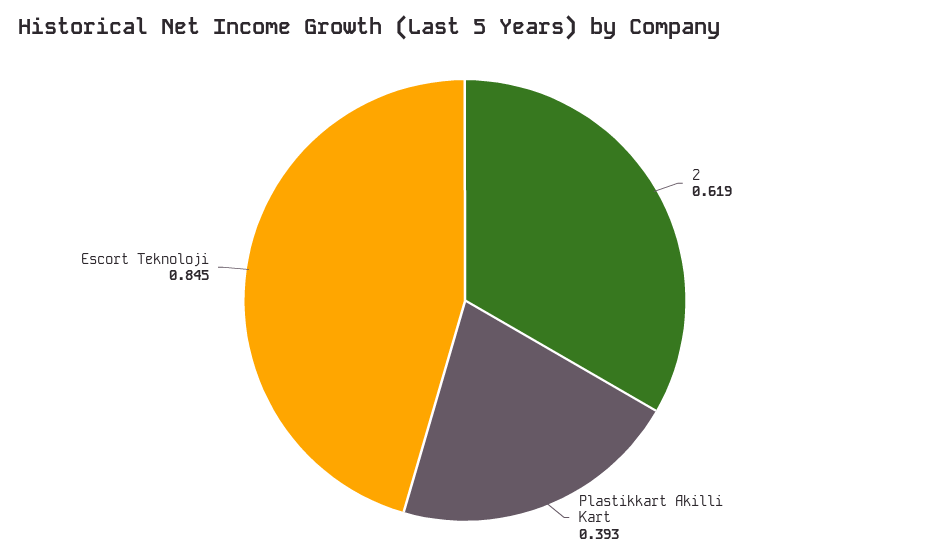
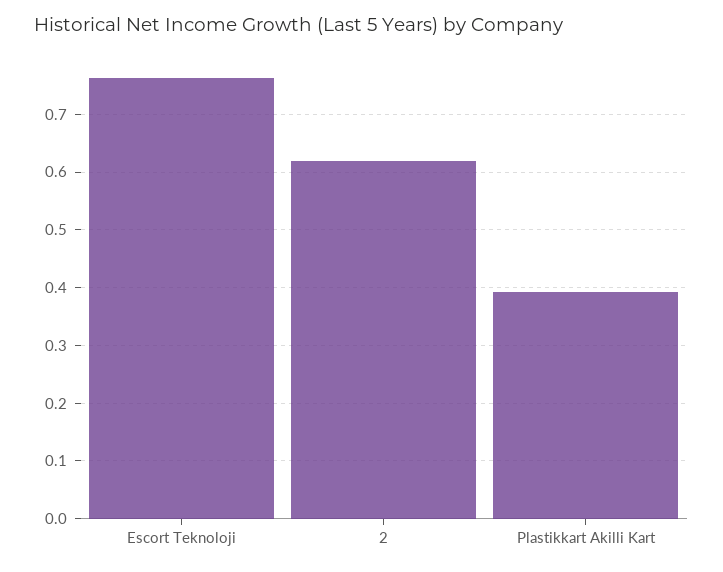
Escort Teknoloji: 0.845 -> 0.76

